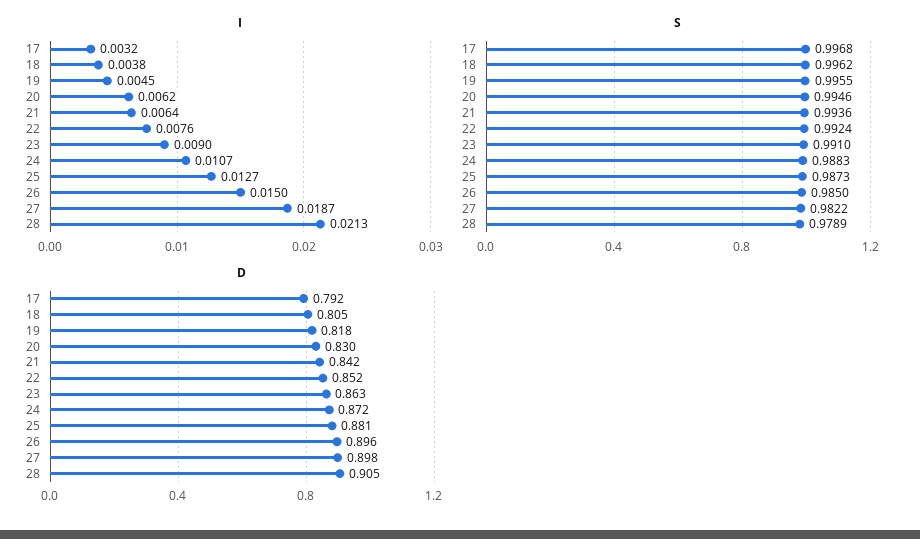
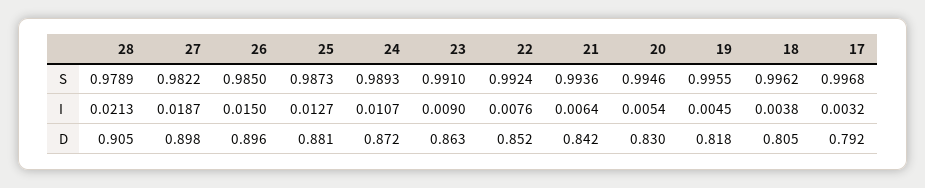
I, 20: 0.0062 -> 0.0054
S, 24: 0.9883 -> 0.9893

